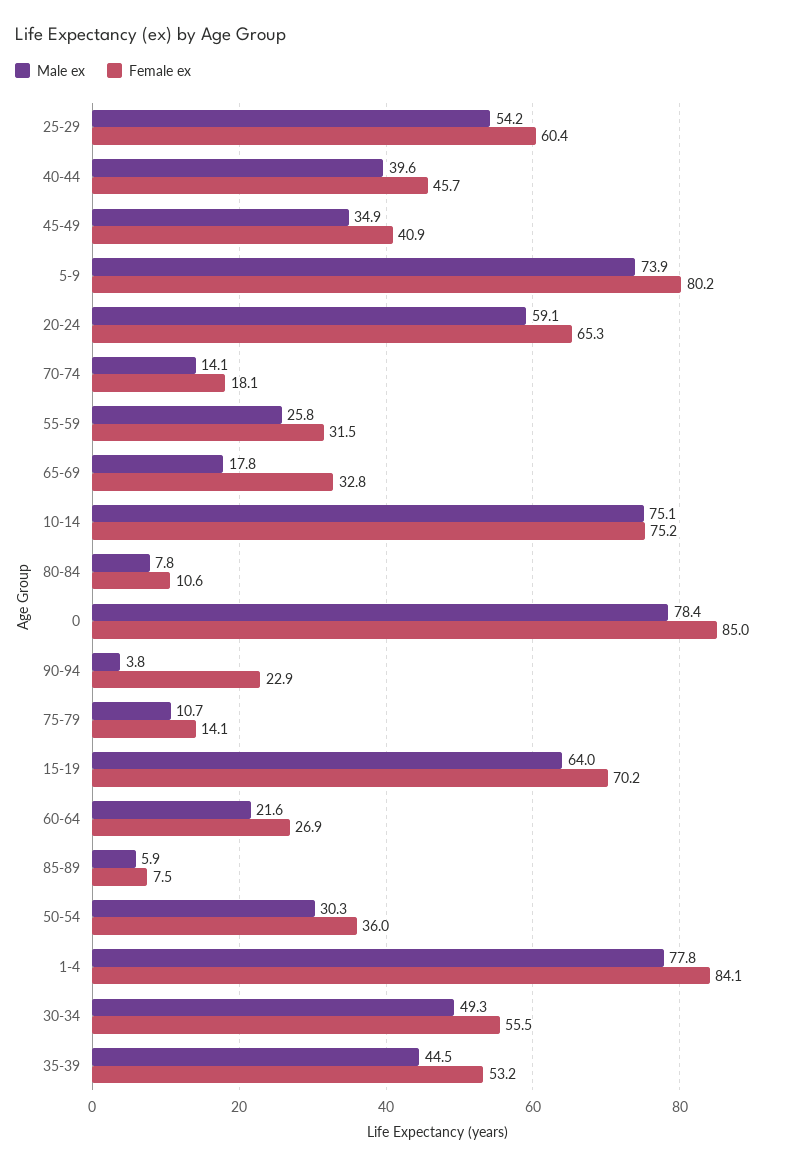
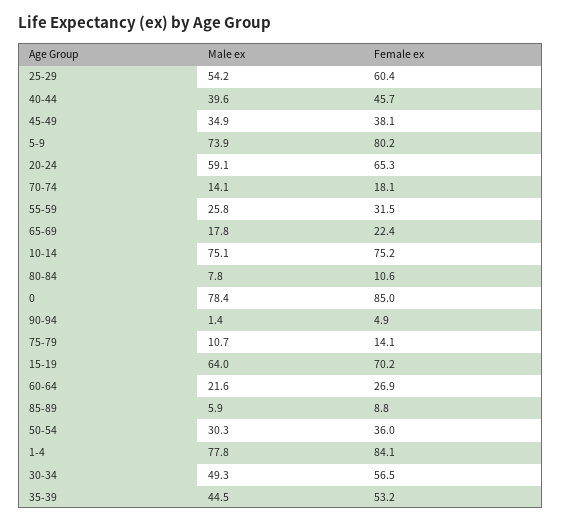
Female ex, 45-49: 40.9 -> 38.1
Female ex, 65-69: 32.8 -> 22.4
Male ex, 90-94: 3.8 -> 1.4
Female ex, 90-94: 22.9 -> 4.9
Female ex, 85-89: 7.5 -> 8.8
Female ex, 30-34: 55.5 -> 56.5

